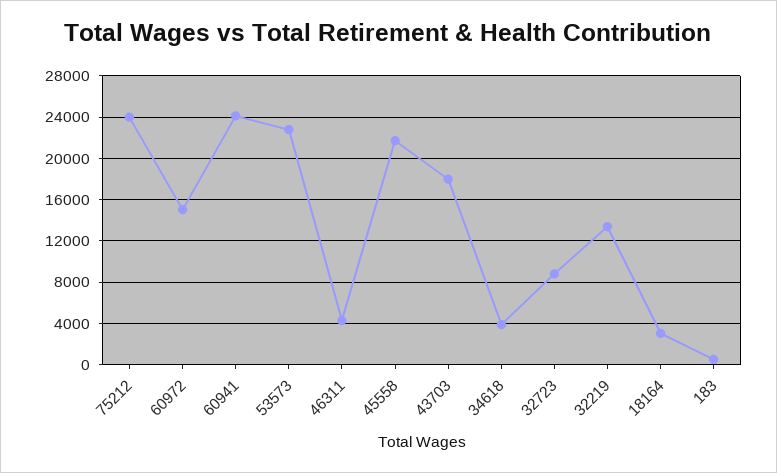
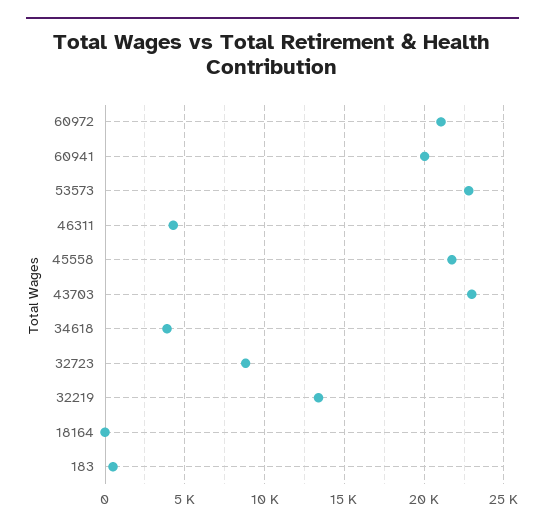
75212: 24000 -> none
60972: 15000 -> 21000
60941: 24000 -> 20000
43703: 18000 -> 23000
18164: 3000 -> 0

